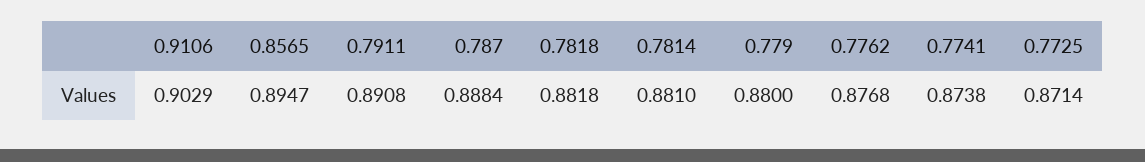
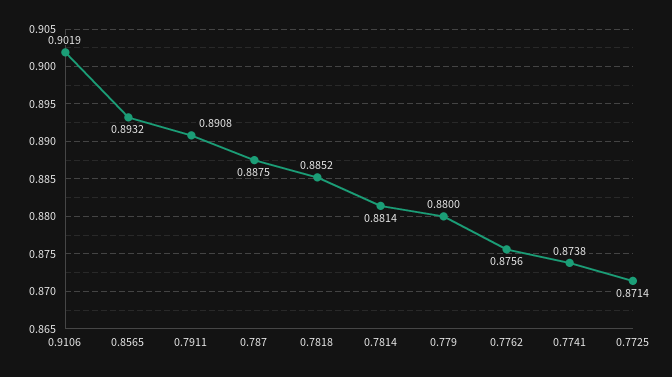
0.9106: 0.9029 -> 0.9019
0.8565: 0.8947 -> 0.8932
0.787: 0.8884 -> 0.8875
0.7818: 0.8818 -> 0.8852
0.7814: 0.881 -> 0.8814
0.7762: 0.8768 -> 0.8756

